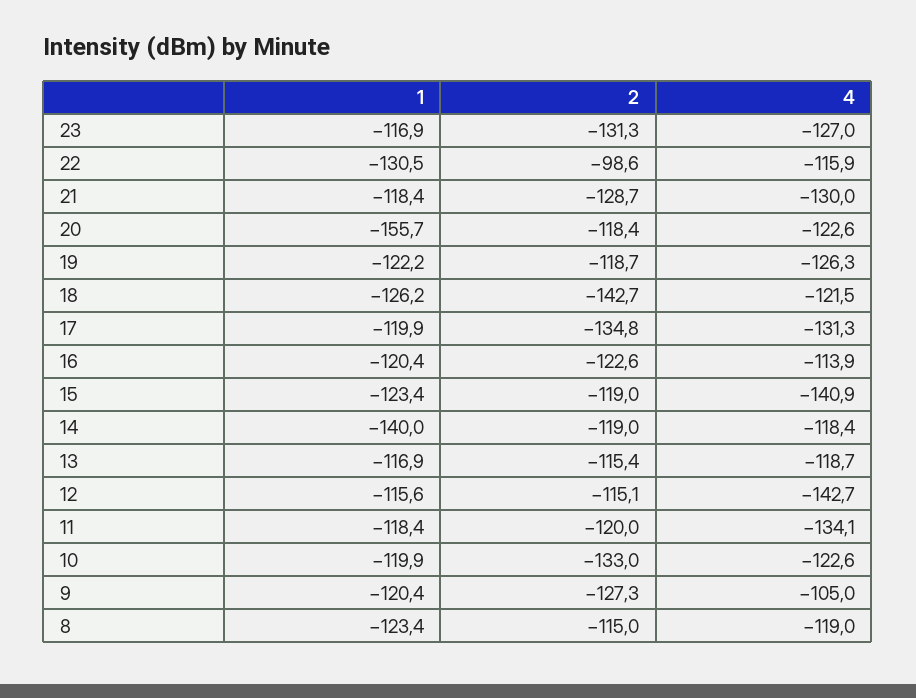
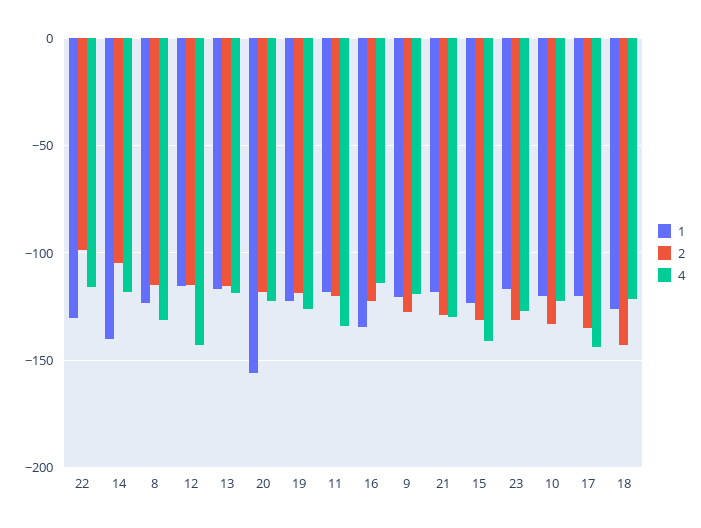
4, 17: -131.3 -> -145
1, 16: -120.4 -> -135
2, 15: -119 -> -130
2, 14: -119 -> -105
4, 9: -105 -> -120
4, 8: -119 -> -130

